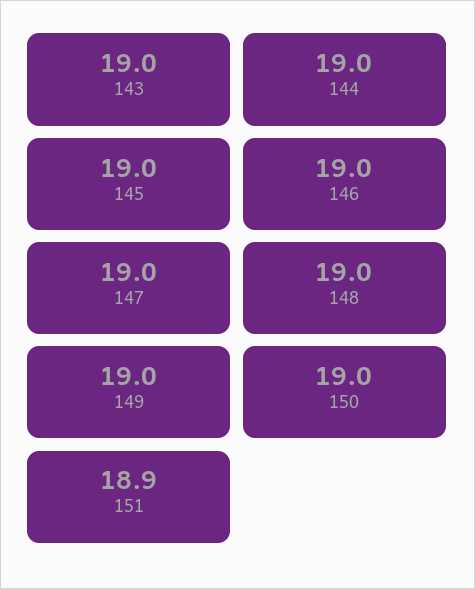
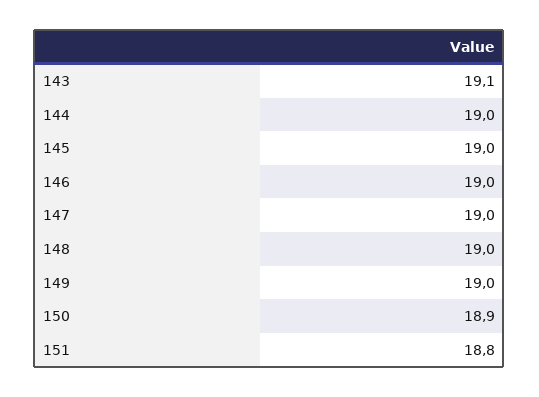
143: 19 -> 19.1
150: 19 -> 18.9
151: 18.9 -> 18.8

